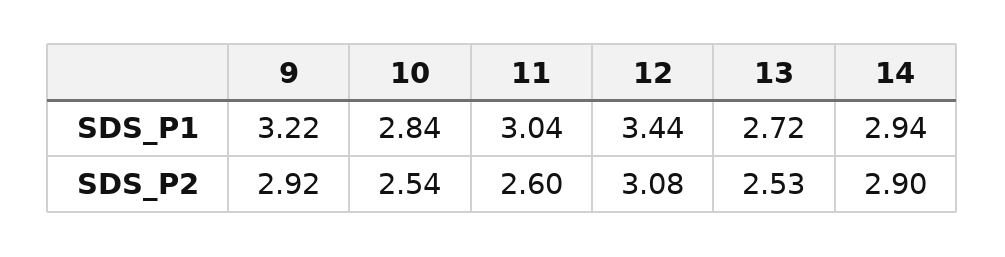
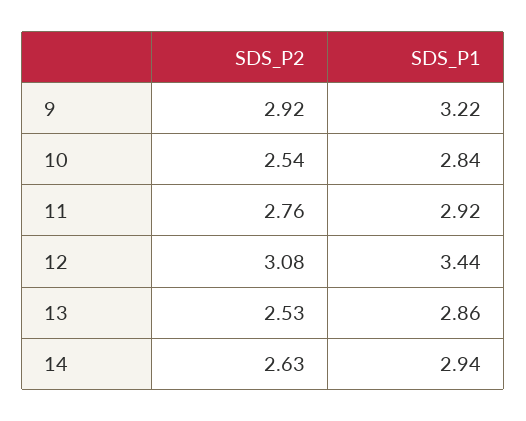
11, SDS_P1: 3.04 -> 2.92
13, SDS_P1: 2.72 -> 2.86
11, SDS_P2: 2.6 -> 2.76
14, SDS_P2: 2.9 -> 2.63

